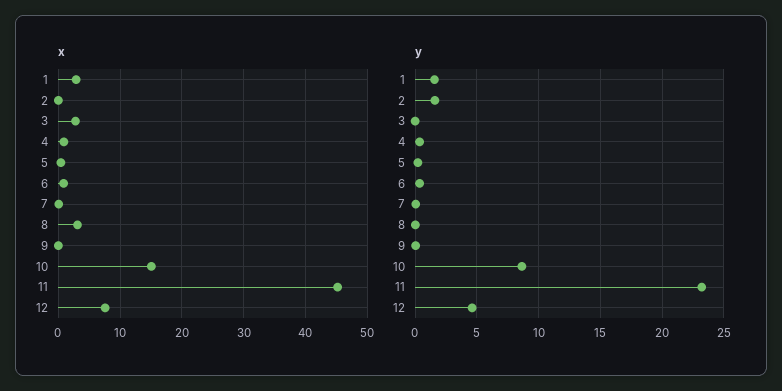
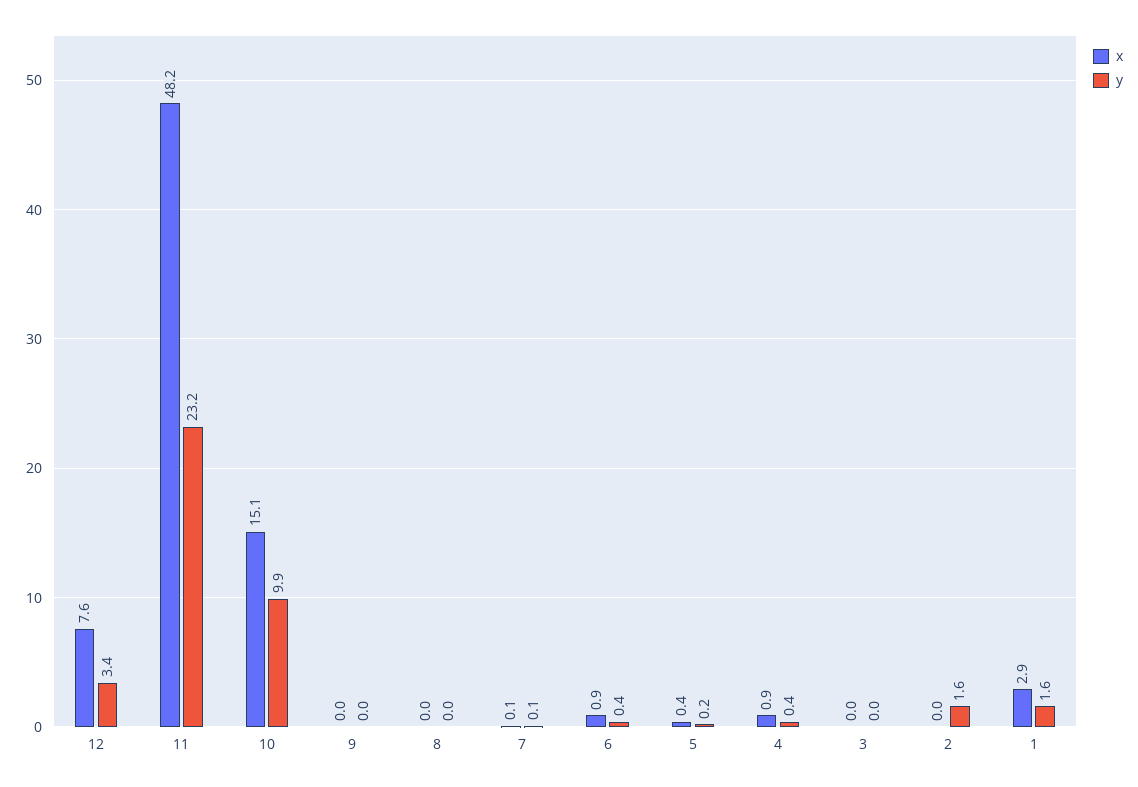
x, 3: 3 -> 0
x, 8: 3 -> 0
x, 11: 45 -> 48.2
y, 10: 8.5 -> 9.9
y, 12: 4.5 -> 3.4

